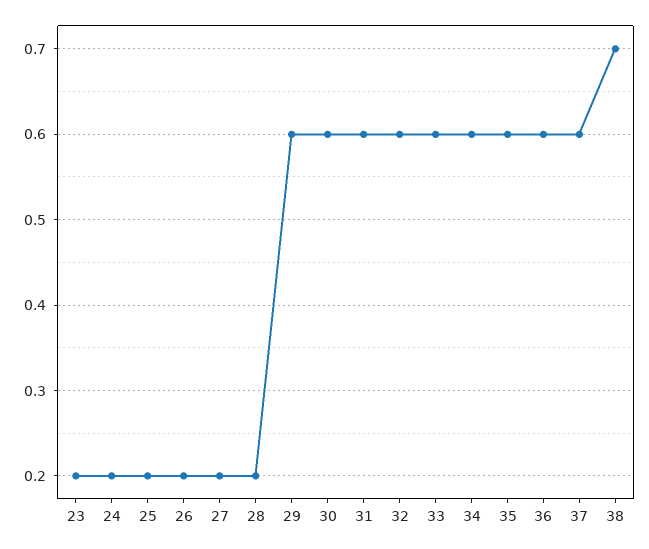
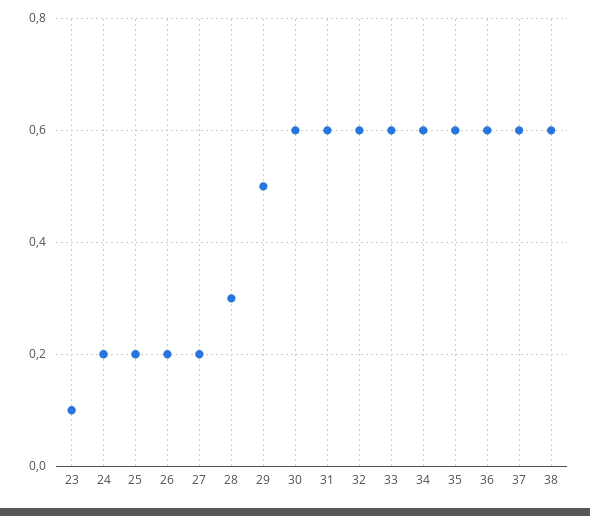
23: 0.2 -> 0.1
28: 0.2 -> 0.3
29: 0.6 -> 0.5
38: 0.7 -> 0.6

